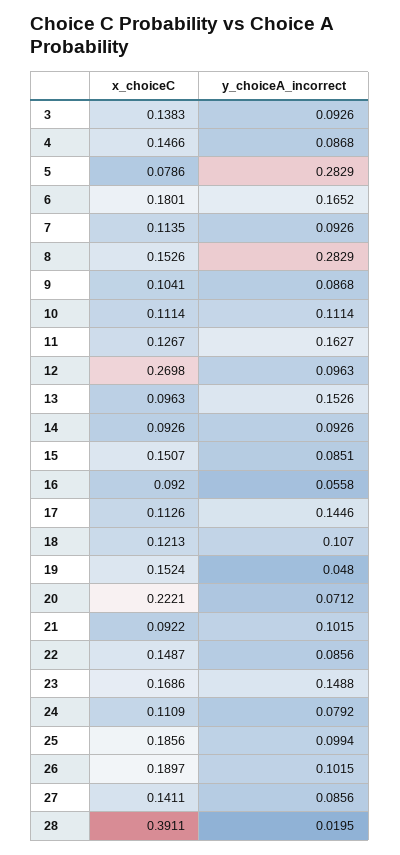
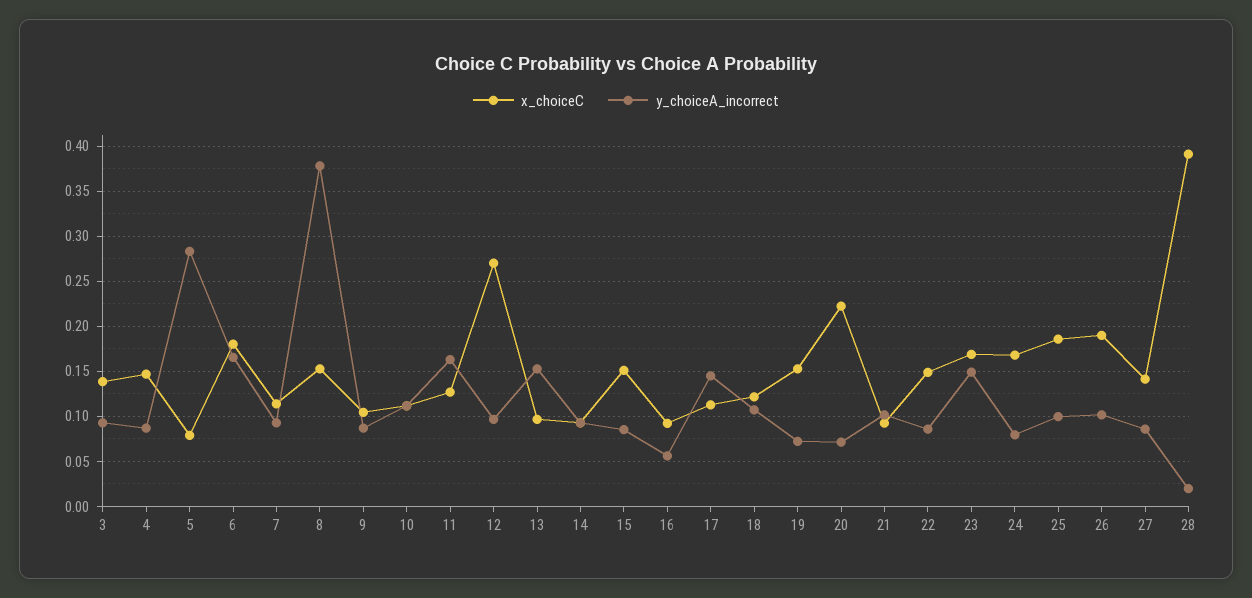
y_choiceA_incorrect, 8: 0.2829 -> 0.38
y_choiceA_incorrect, 19: 0.048 -> 0.07
x_choiceC, 24: 0.1109 -> 0.17

